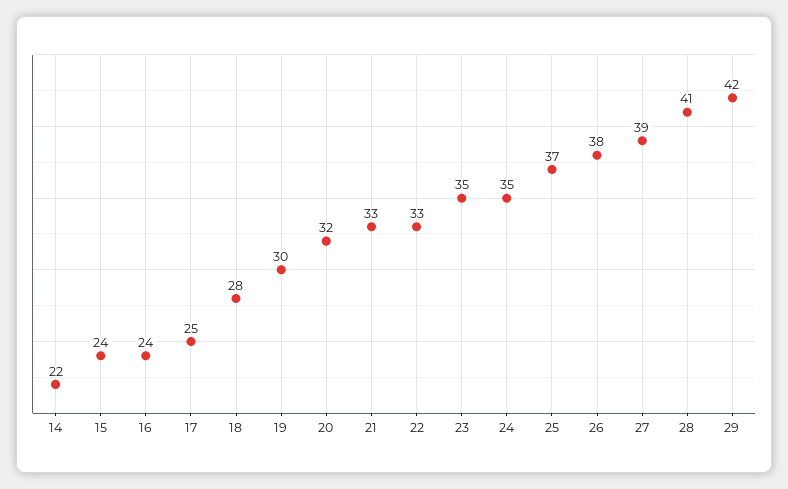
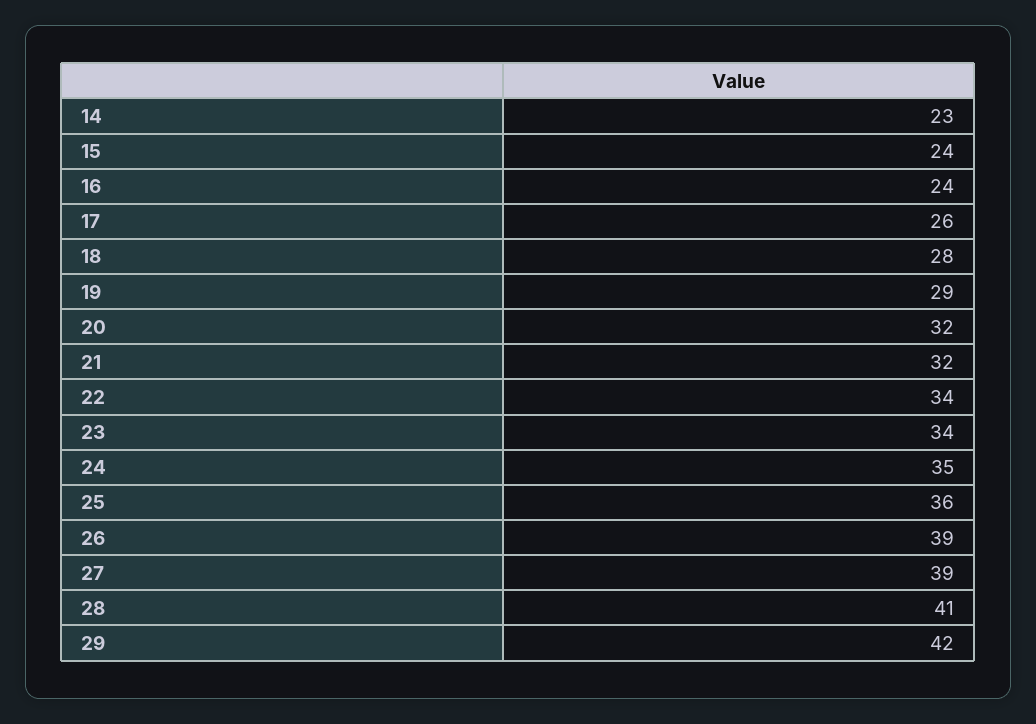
14: 22 -> 23
17: 25 -> 26
19: 30 -> 29
21: 33 -> 32
22: 33 -> 34
23: 35 -> 34
25: 37 -> 36
26: 38 -> 39

